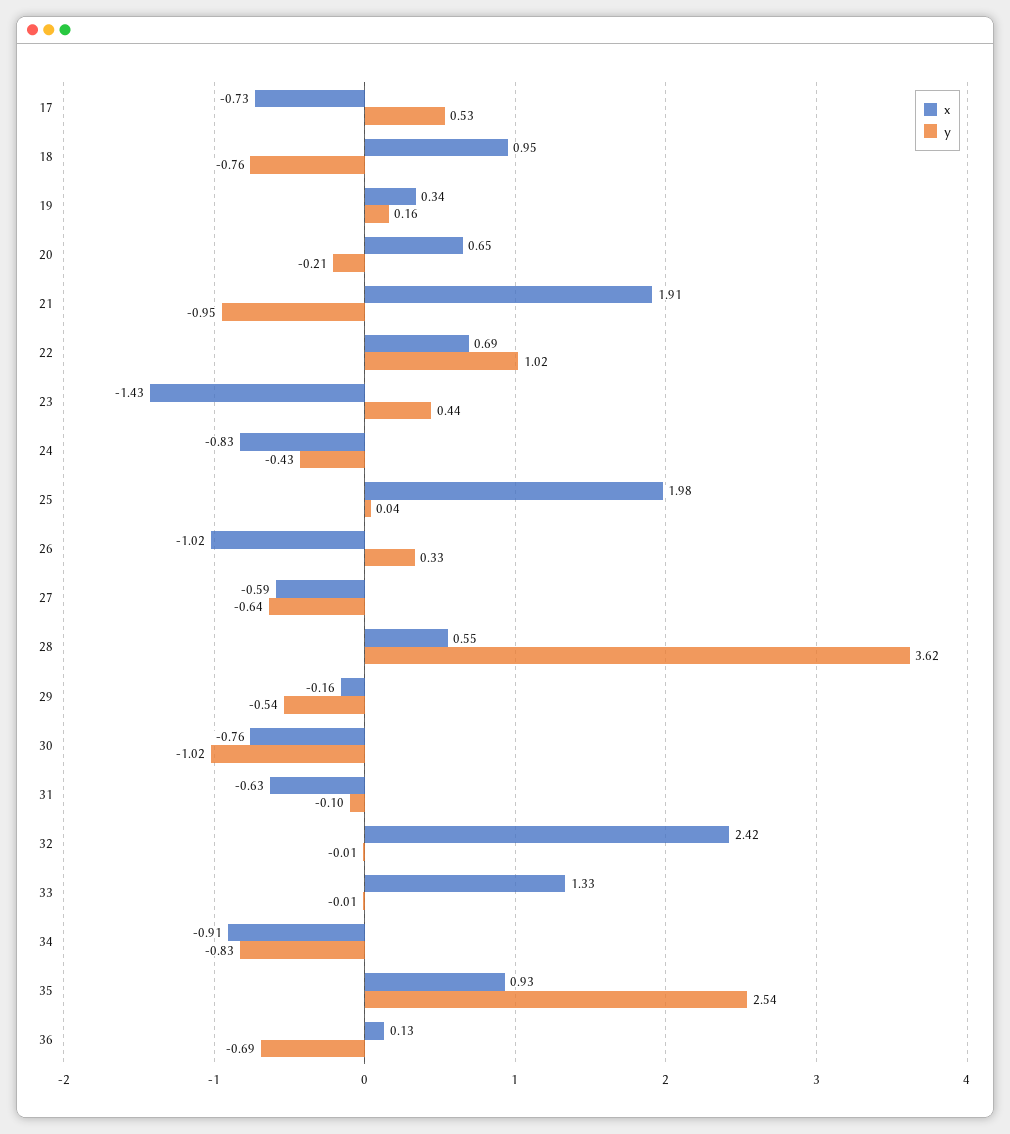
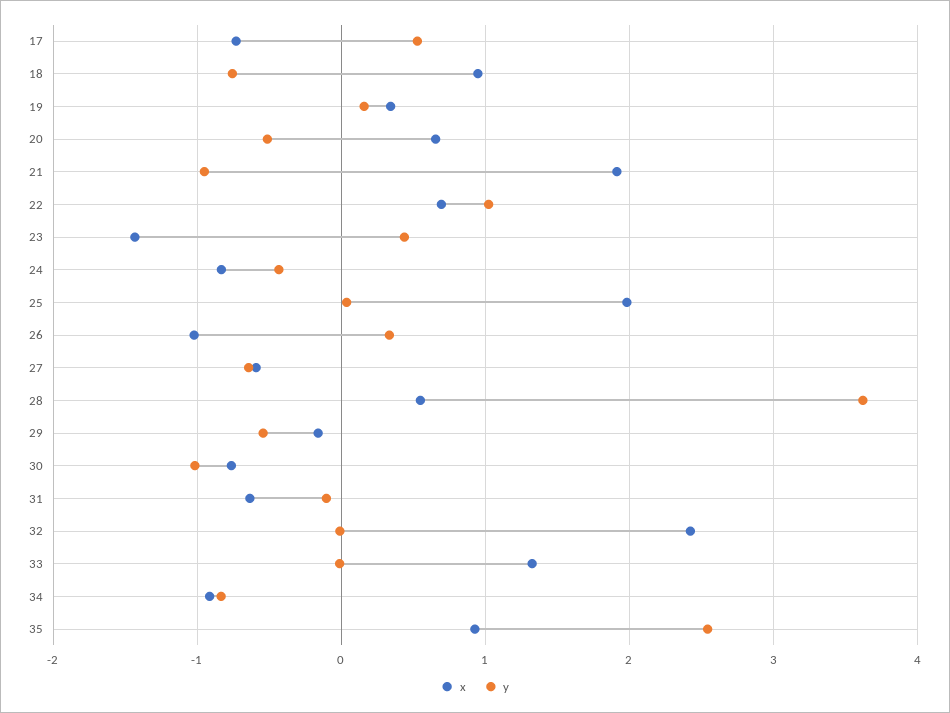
y, 20: -0.21 -> -0.5
x, 36: 0.13 -> none
y, 36: -0.69 -> none

